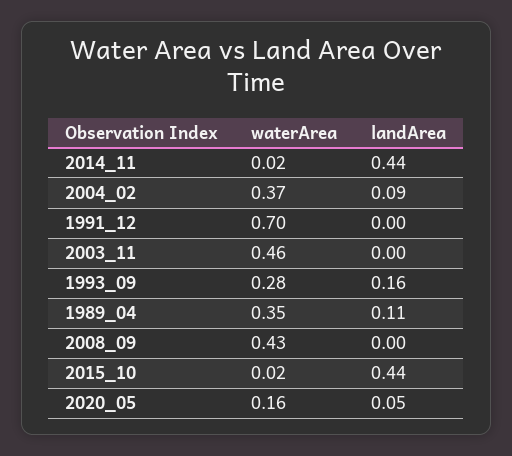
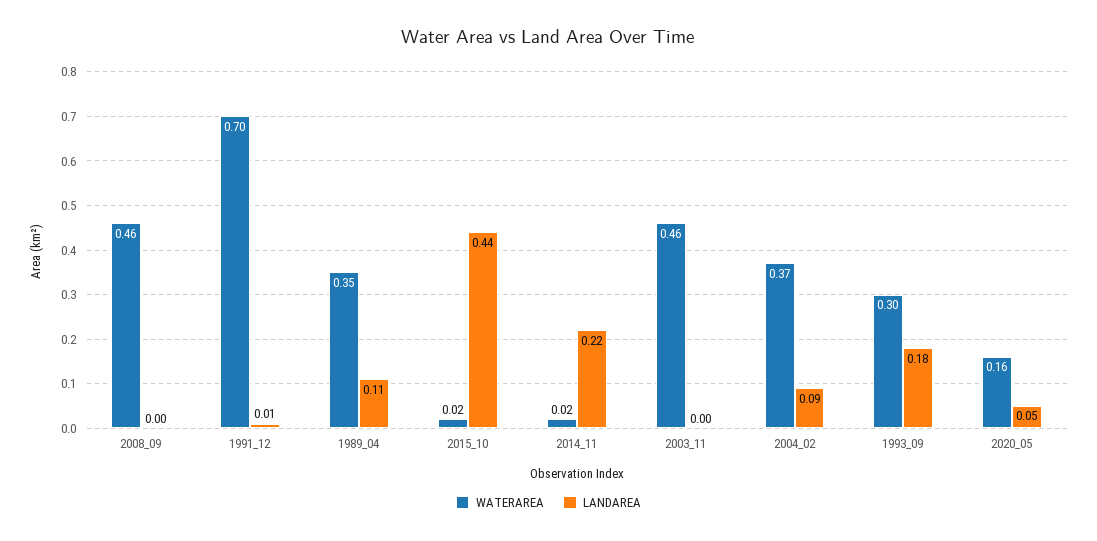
landArea, 2014_11: 0.44 -> 0.22
landArea, 1991_12: 0 -> 0.01
waterArea, 1993_09: 0.28 -> 0.3
landArea, 1993_09: 0.16 -> 0.18
waterArea, 2008_09: 0.43 -> 0.46

